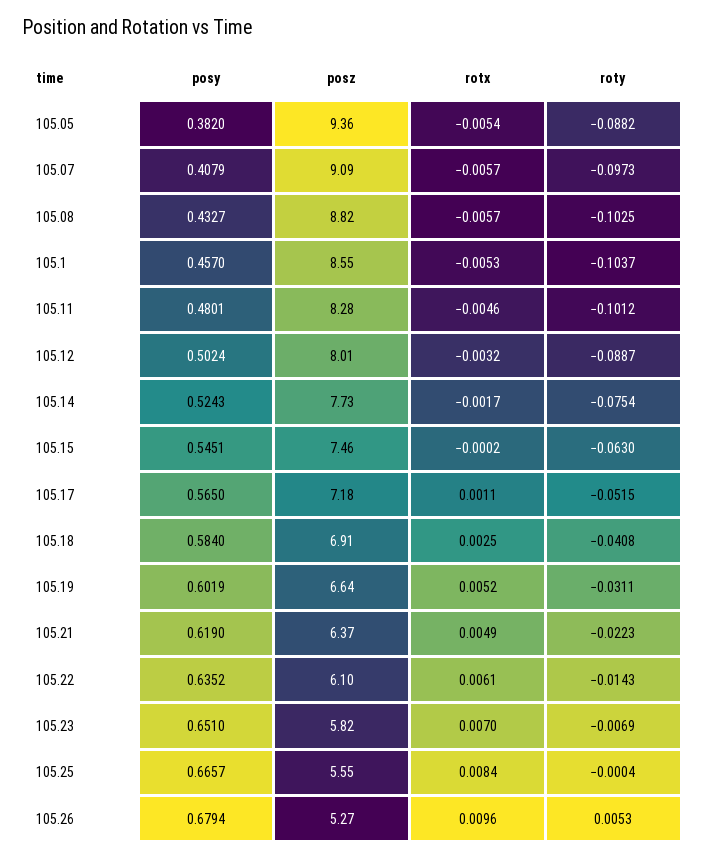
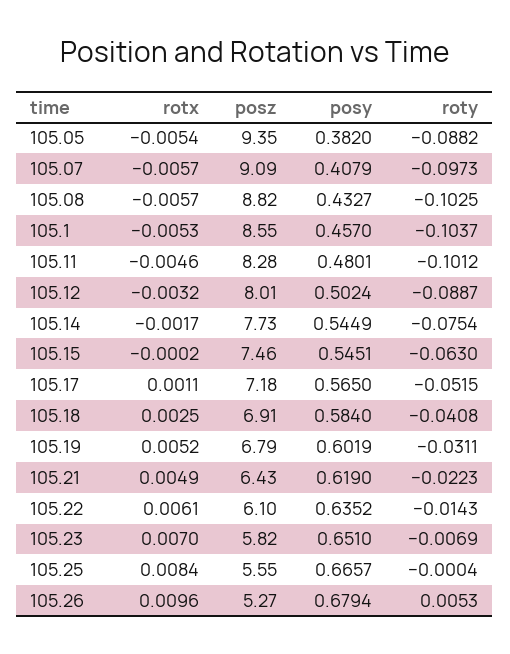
posz, 105.05: 9.36 -> 9.35
posy, 105.14: 0.5243 -> 0.5449
posz, 105.19: 6.64 -> 6.79
posz, 105.21: 6.37 -> 6.43

